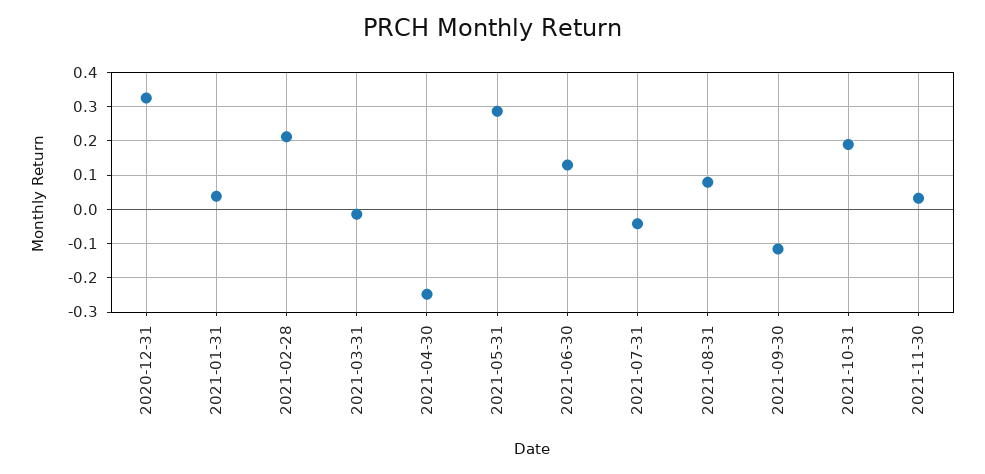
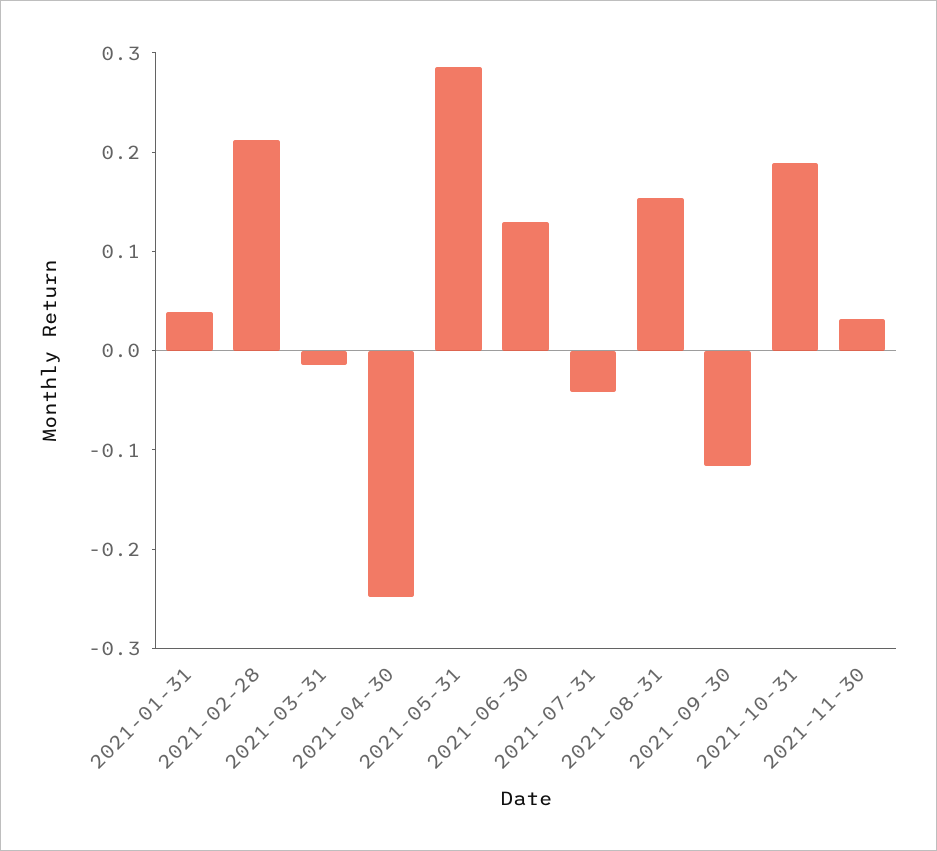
2020-12-31: 0.32 -> none
2021-08-31: 0.08 -> 0.16

